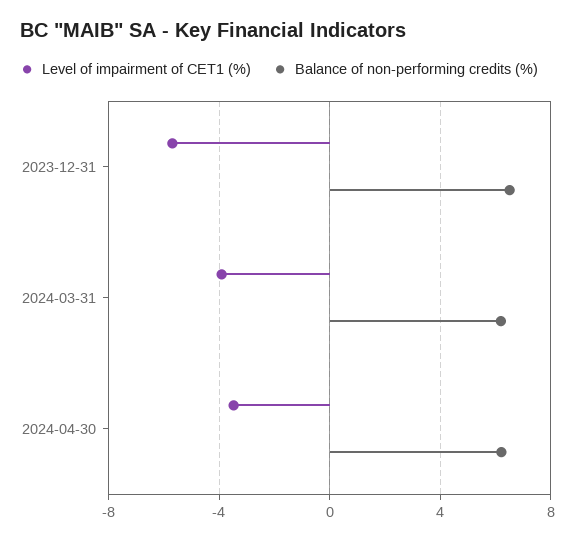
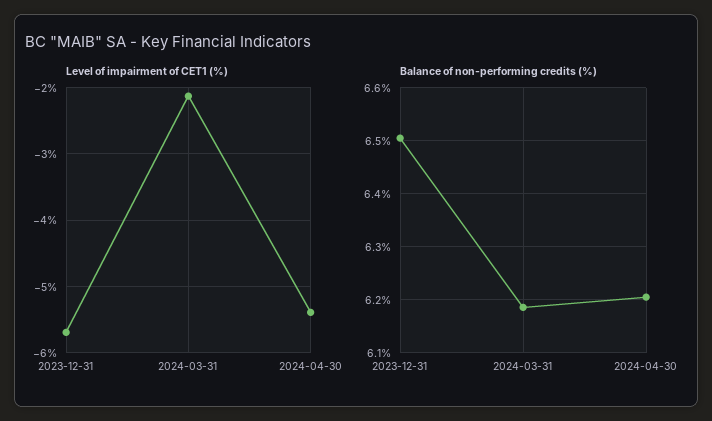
Level of impairment of CET1 (%), 2024-03-31: -4 -> -2.1
Level of impairment of CET1 (%), 2024-04-30: -3.5 -> -5.4

